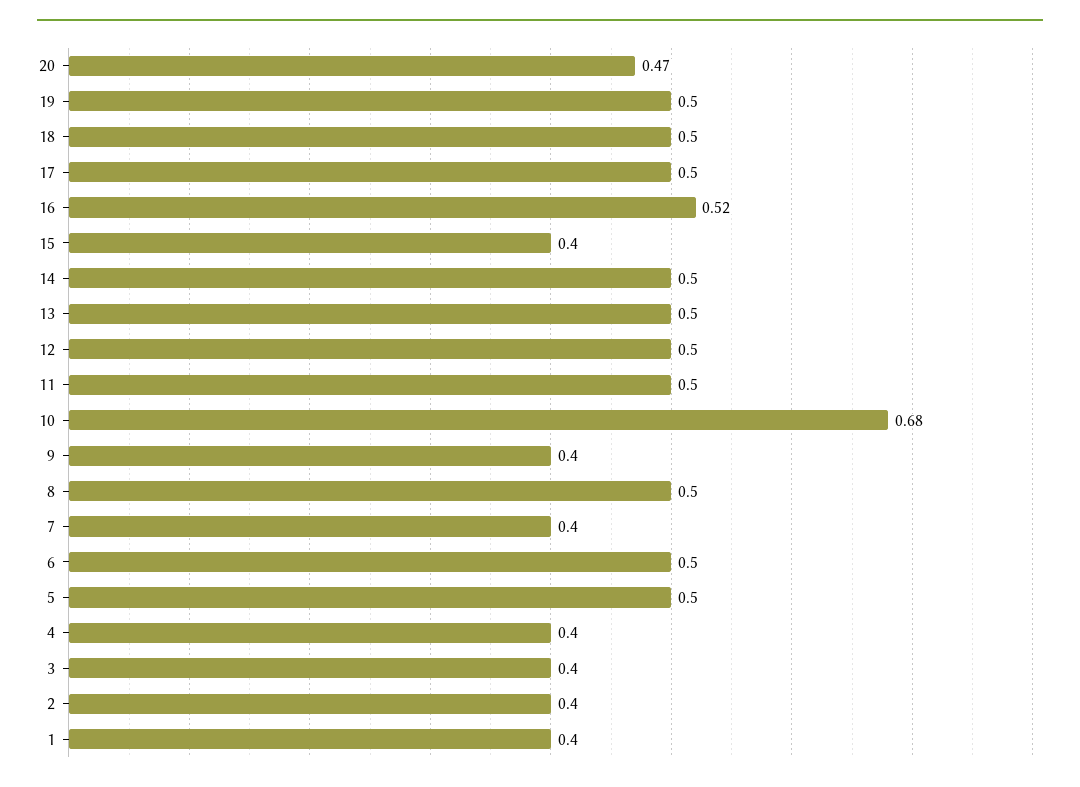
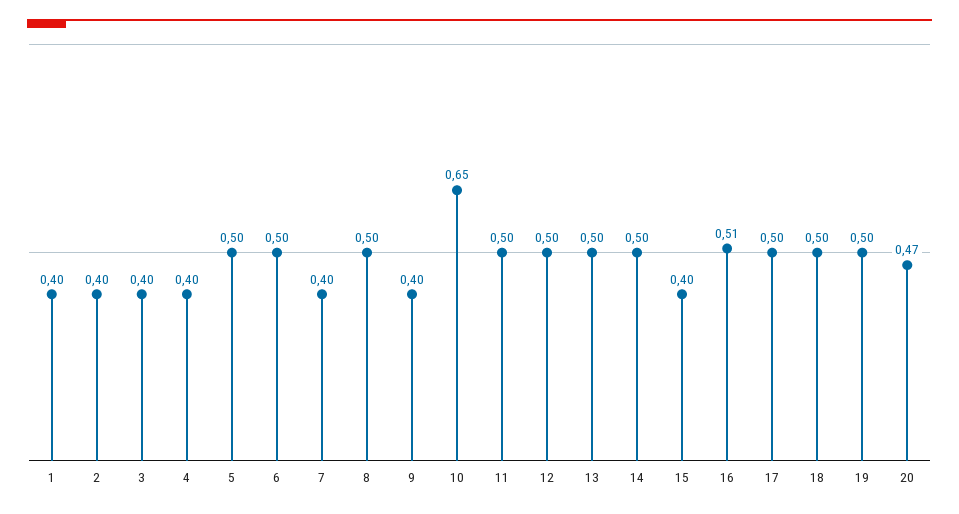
16: 0.52 -> 0.51
10: 0.68 -> 0.65

